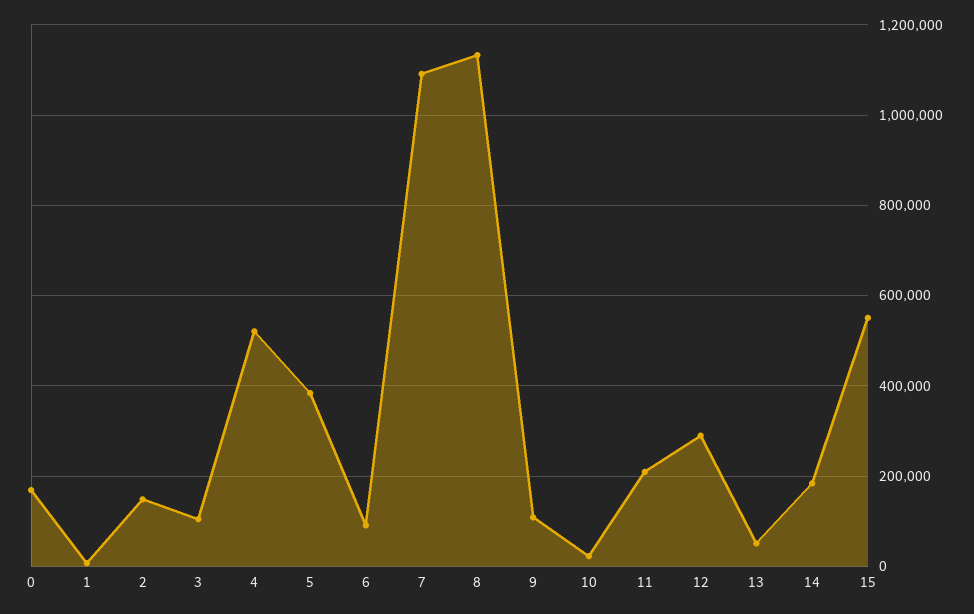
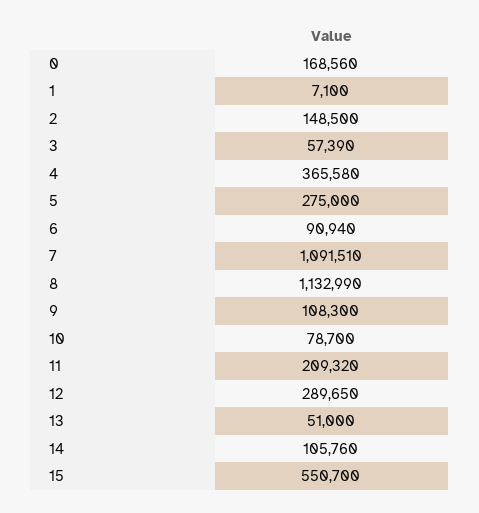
3: 100000 -> 57390
4: 520000 -> 365580
5: 380000 -> 275000
10: 20000 -> 78700
14: 180000 -> 105760

